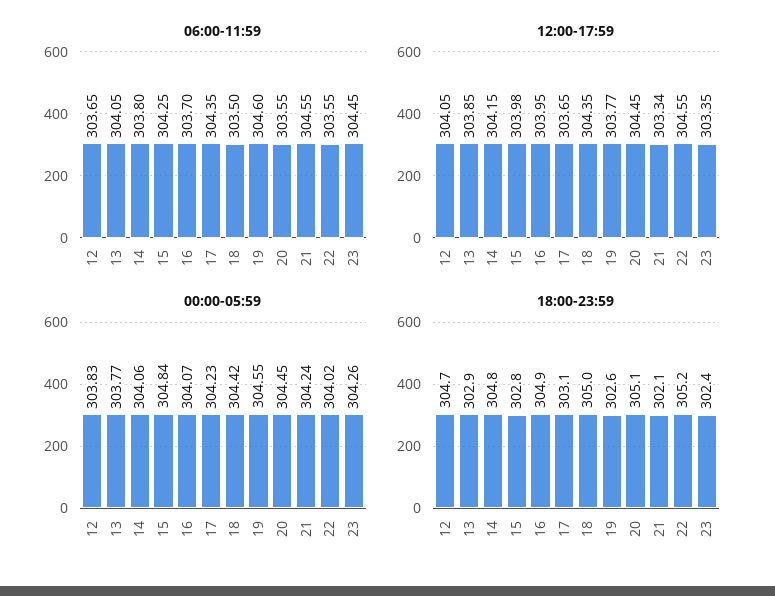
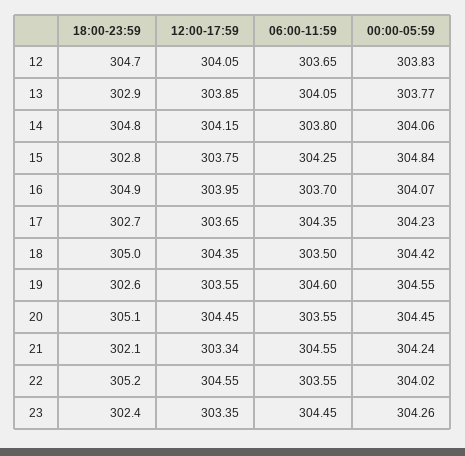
12:00-17:59, 15: 303.98 -> 303.75
12:00-17:59, 19: 303.77 -> 303.55
18:00-23:59, 17: 303.1 -> 302.7

